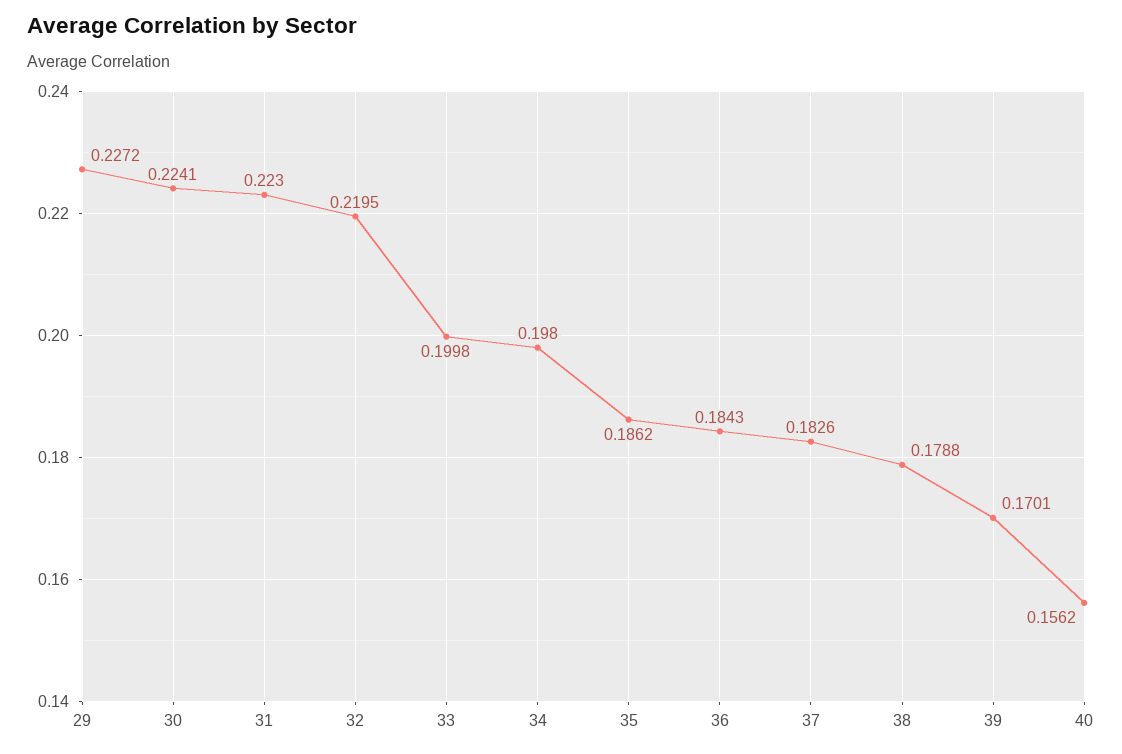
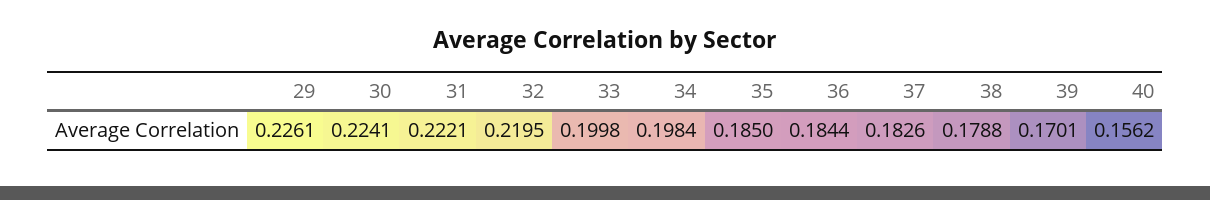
29: 0.2272 -> 0.2261
31: 0.223 -> 0.2221
34: 0.198 -> 0.1984
35: 0.1862 -> 0.185
36: 0.1843 -> 0.1844

